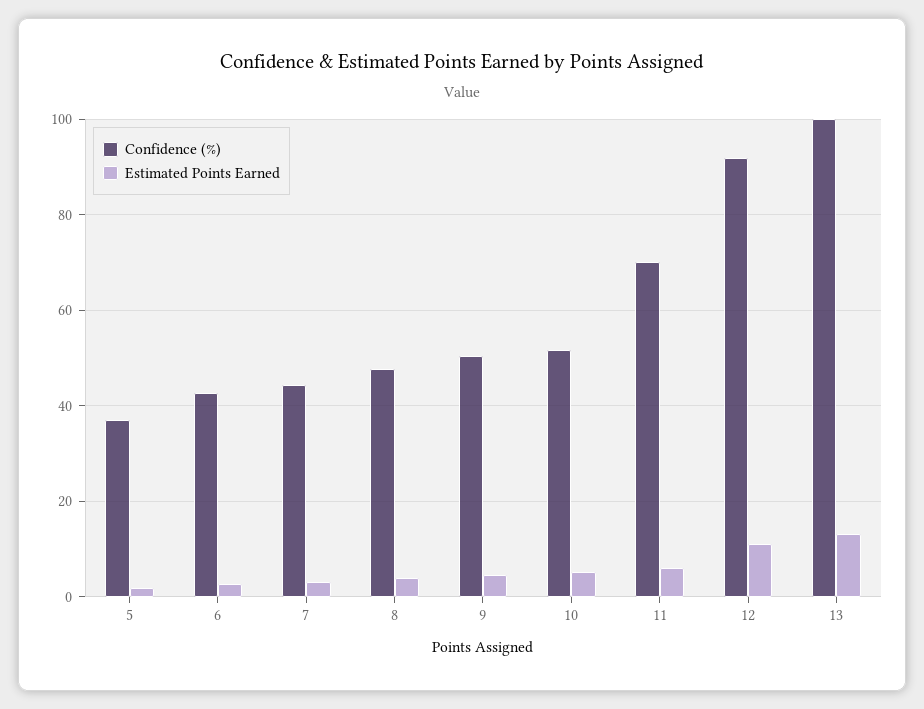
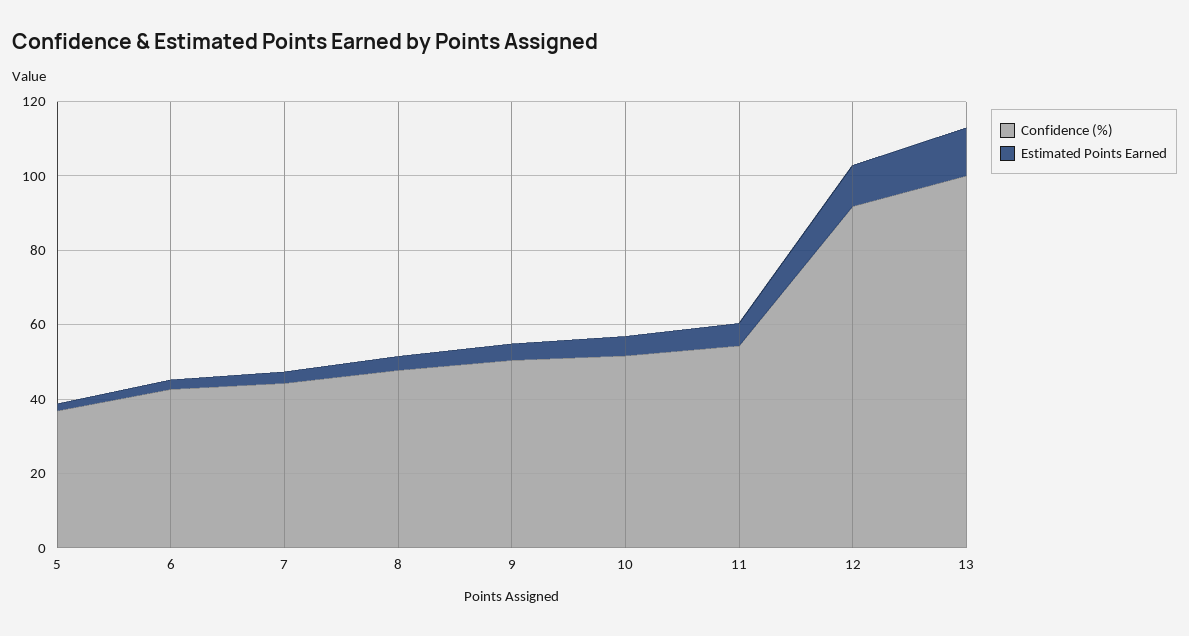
Confidence (%), 11: 70 -> 55

